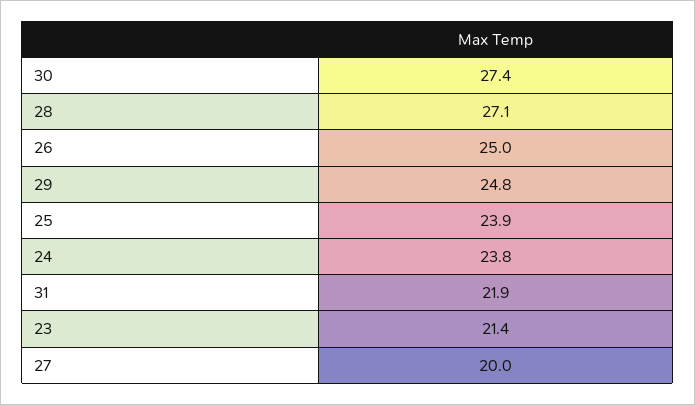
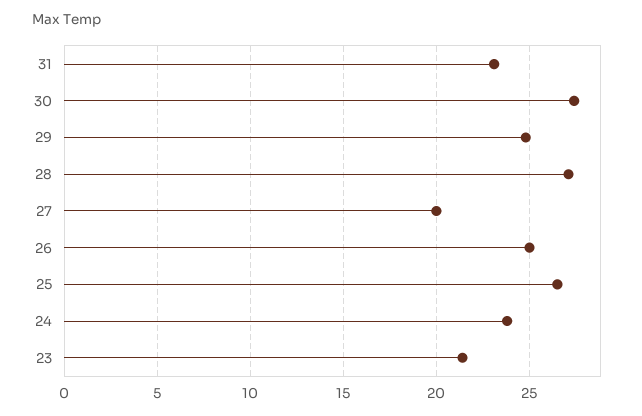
25: 23.9 -> 26.5
31: 21.9 -> 23

